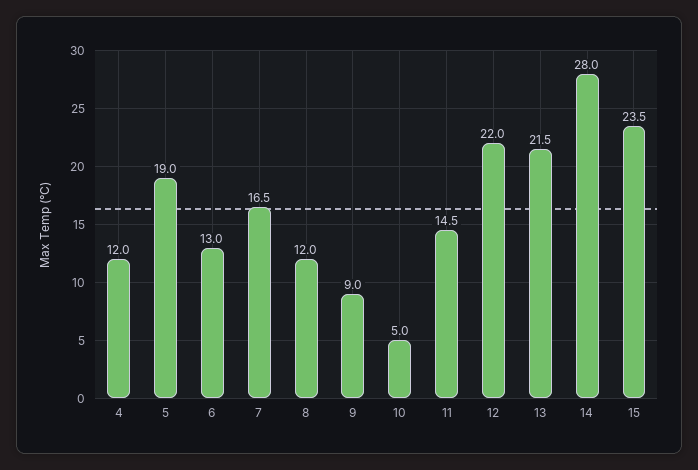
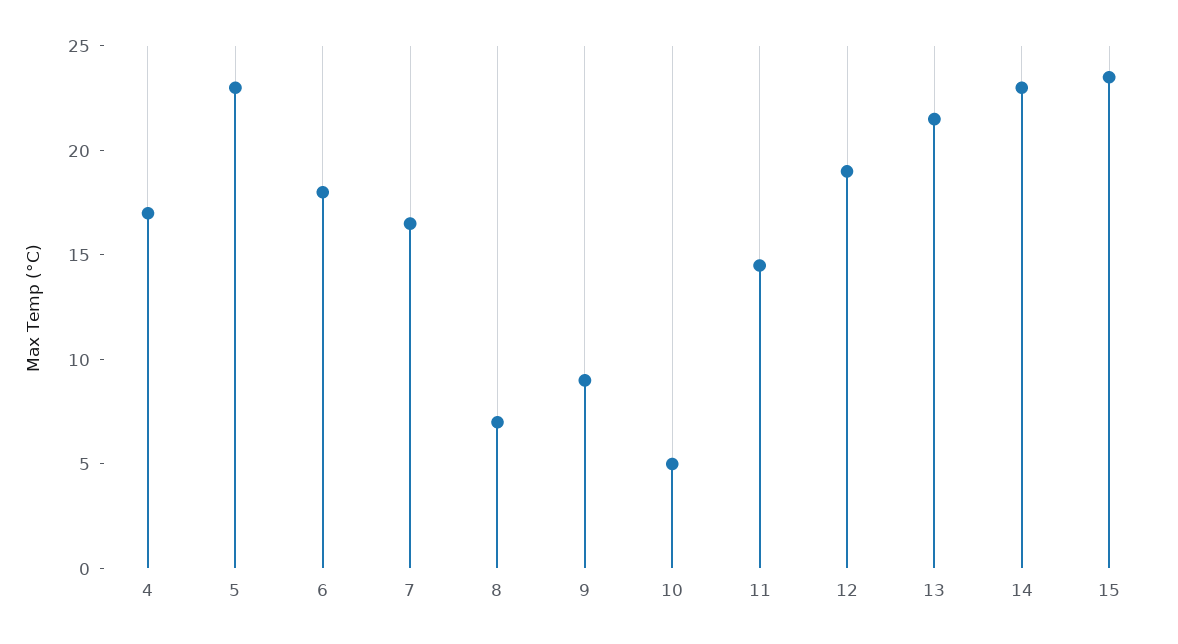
4: 12 -> 17
5: 19 -> 23
6: 13 -> 18
8: 12 -> 7
12: 22 -> 19
14: 28 -> 23

